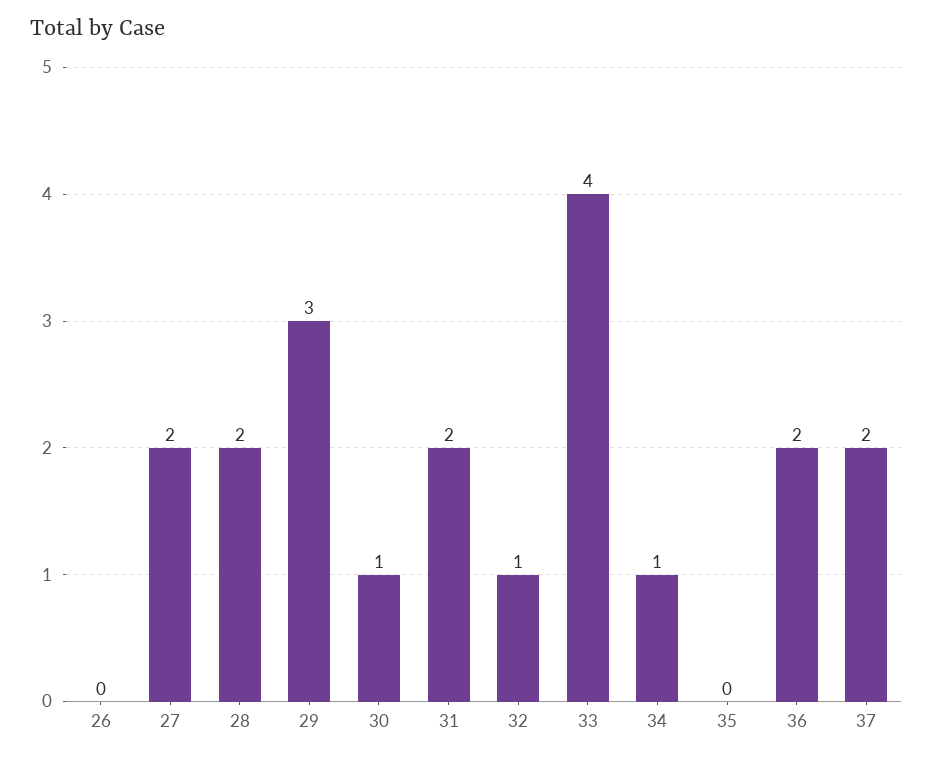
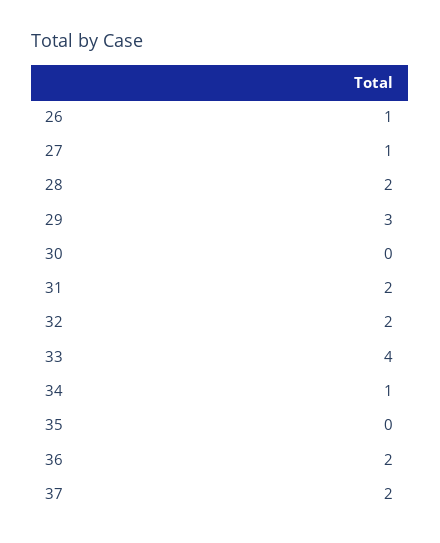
26: 0 -> 1
27: 2 -> 1
30: 1 -> 0
32: 1 -> 2

